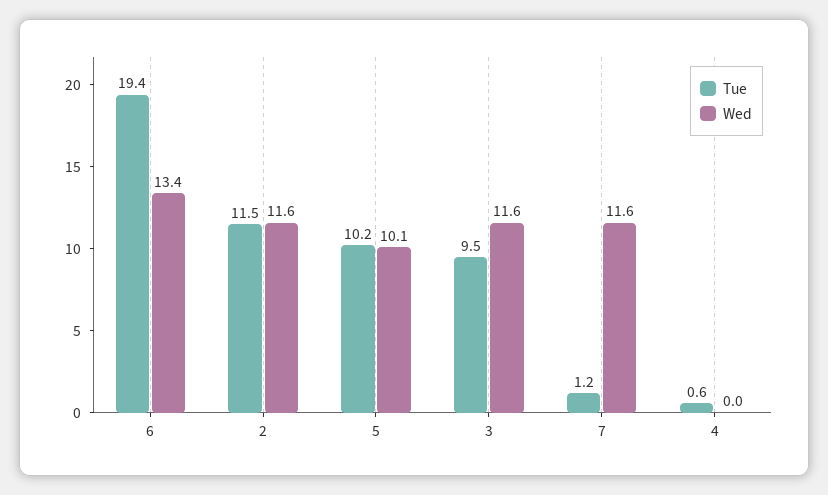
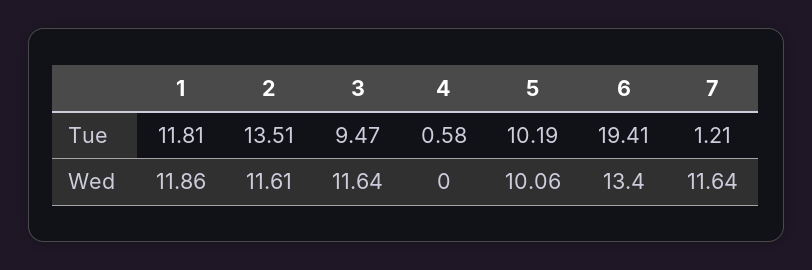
Tue, 2: 11.5 -> 13.51
Tue, 1: none -> 11.81
Wed, 1: none -> 11.86

